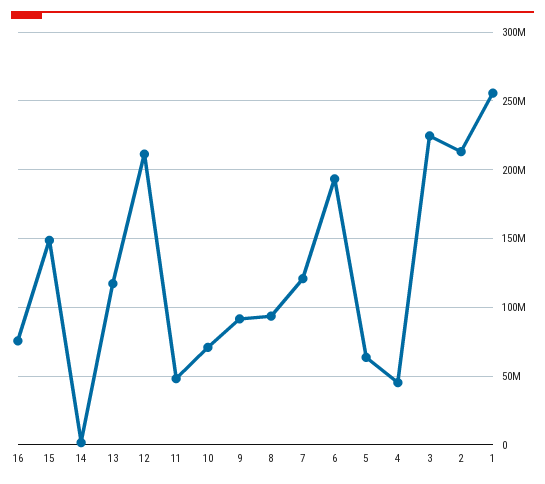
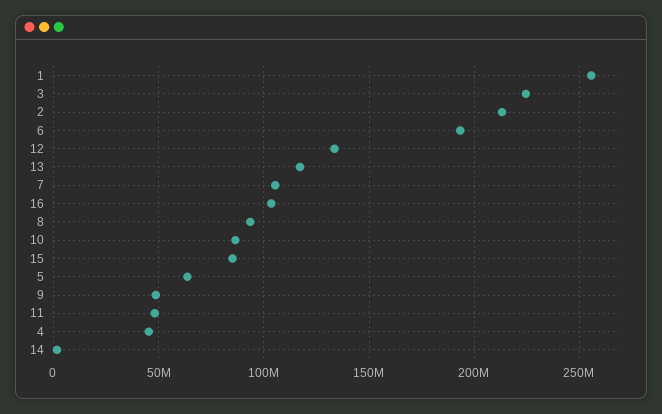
16: 75000000 -> 105000000
15: 150000000 -> 85000000
12: 210000000 -> 135000000
10: 70000000 -> 85000000
9: 90000000 -> 50000000
7: 120000000 -> 105000000

